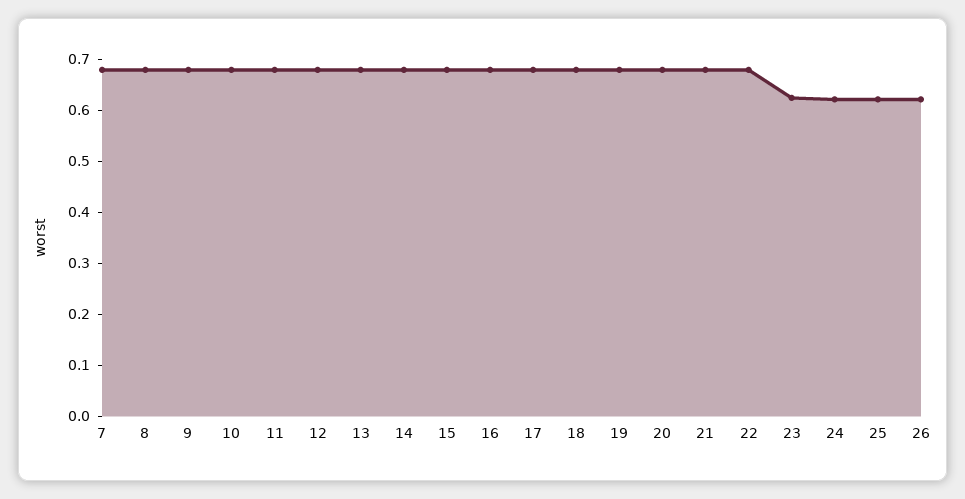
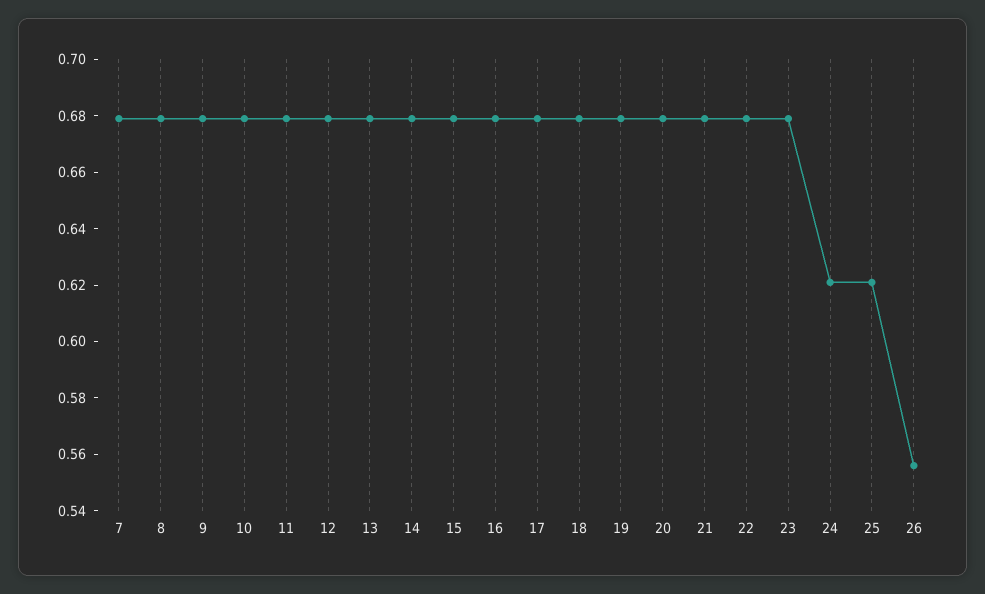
23: 0.62 -> 0.68
26: 0.62 -> 0.555

